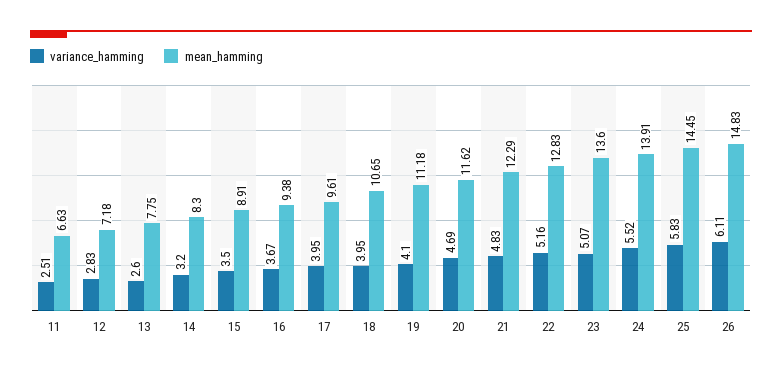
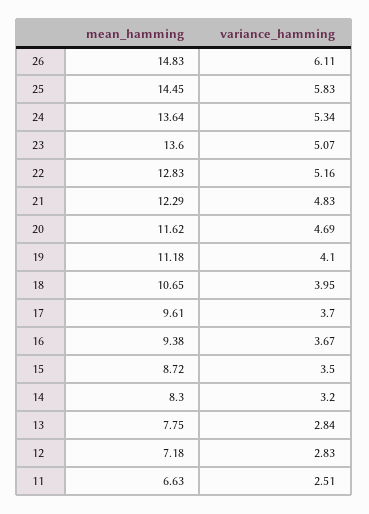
variance_hamming, 13: 2.6 -> 2.84
mean_hamming, 15: 8.91 -> 8.72
variance_hamming, 17: 3.95 -> 3.7
variance_hamming, 24: 5.52 -> 5.34
mean_hamming, 24: 13.91 -> 13.64

